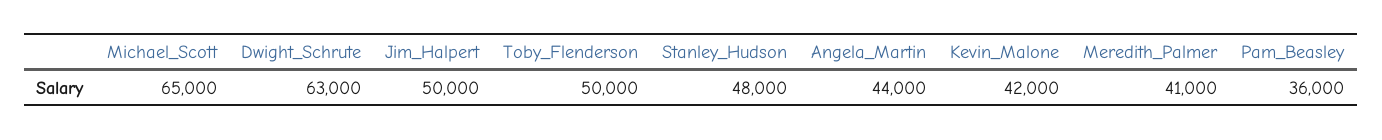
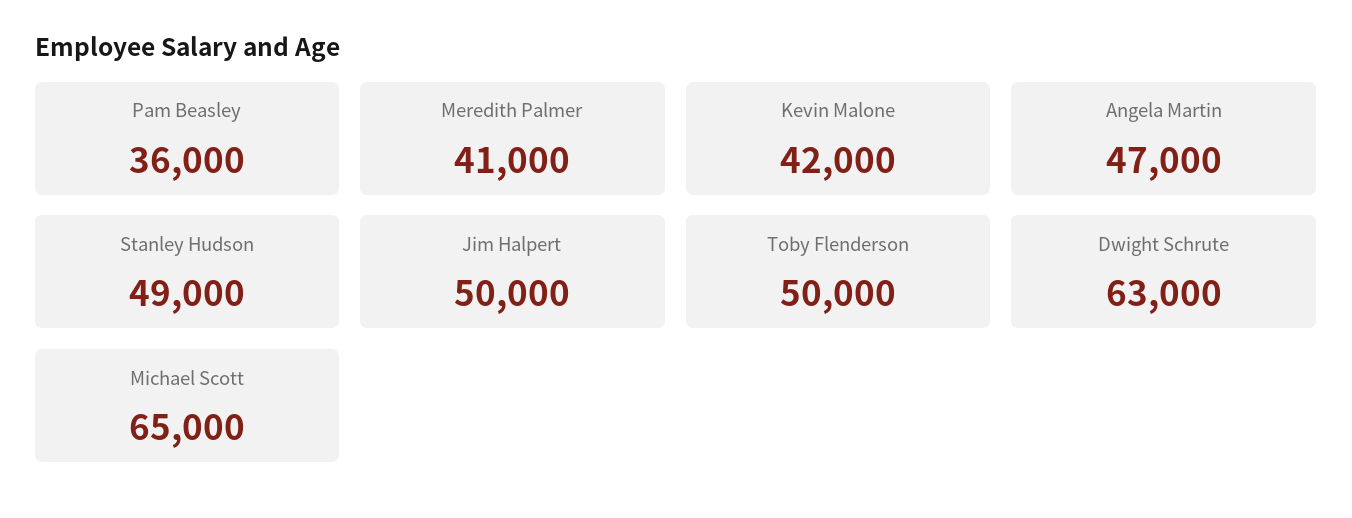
Stanley_Hudson: 48000 -> 49000
Angela_Martin: 44000 -> 47000

